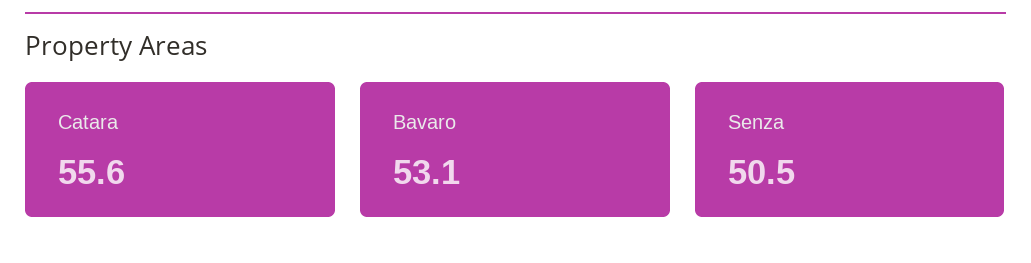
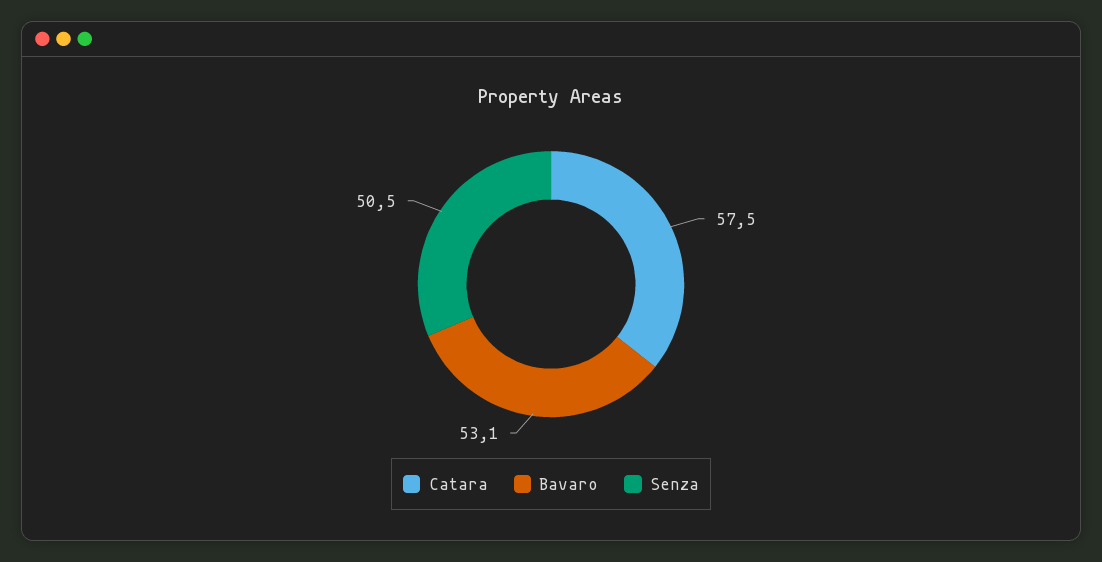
Catara: 55.6 -> 57.5

